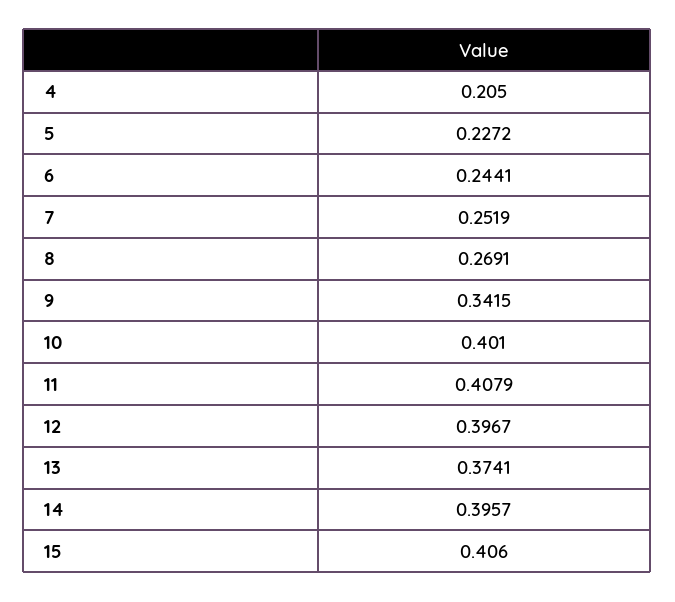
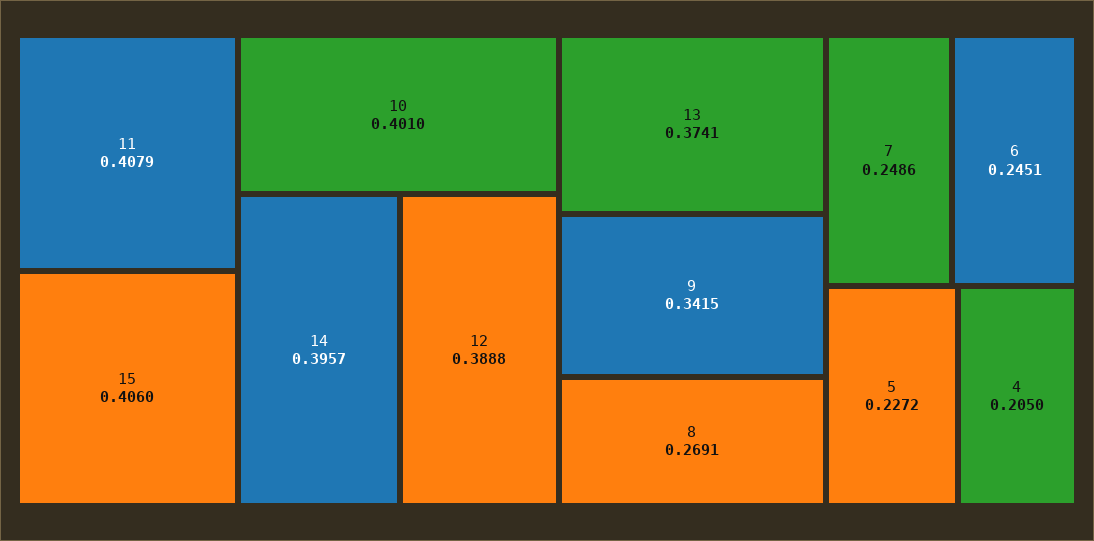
6: 0.2441 -> 0.2451
7: 0.2519 -> 0.2486
12: 0.3967 -> 0.3888

